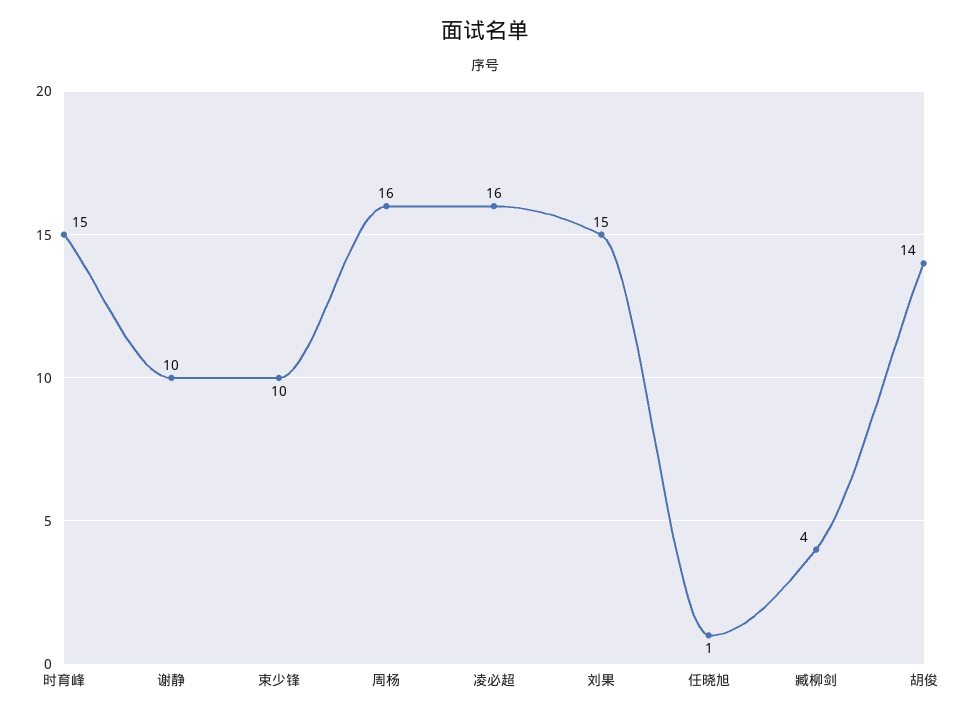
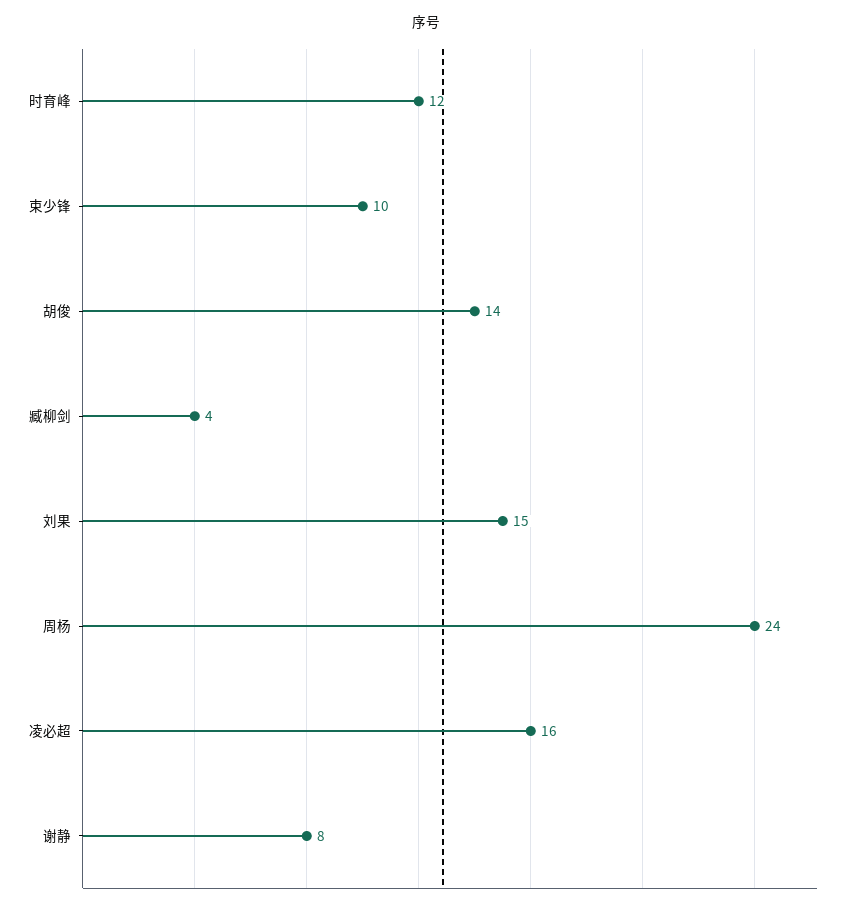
时育峰: 15 -> 12
谢静: 10 -> 8
周杨: 16 -> 24
任晓旭: 1 -> none

